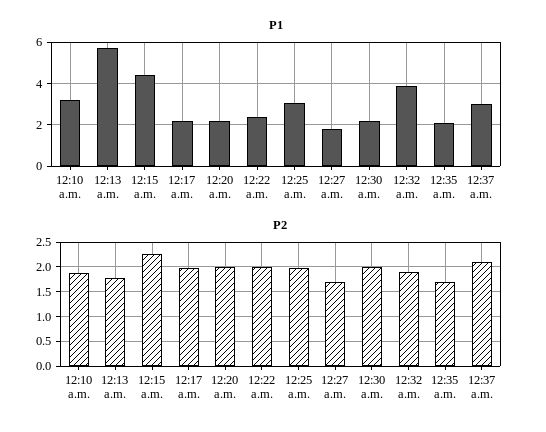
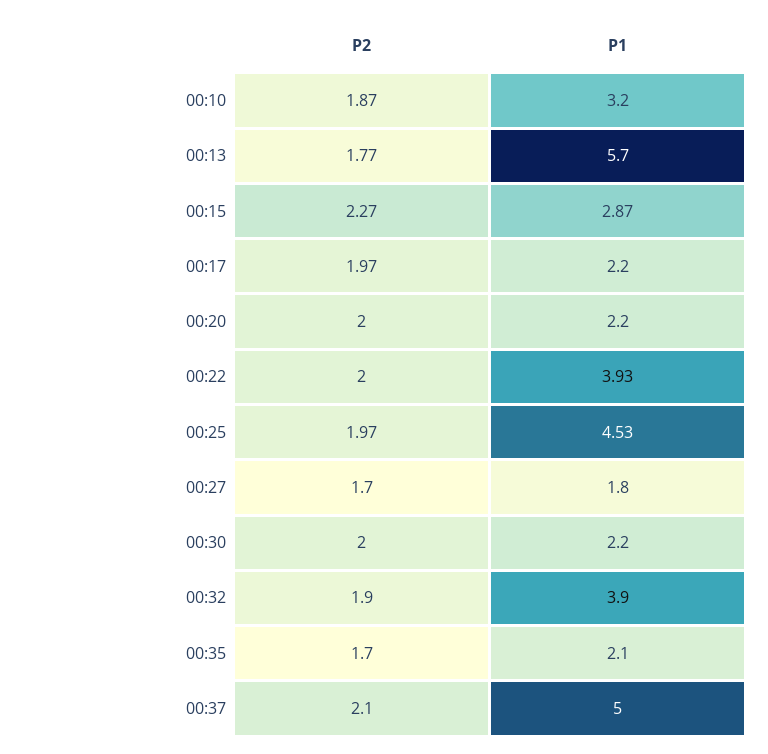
P1, 12:15 a.m.: 4.5 -> 2.87
P1, 12:22 a.m.: 2.5 -> 3.93
P1, 12:25 a.m.: 3 -> 4.53
P1, 12:37 a.m.: 3 -> 5

